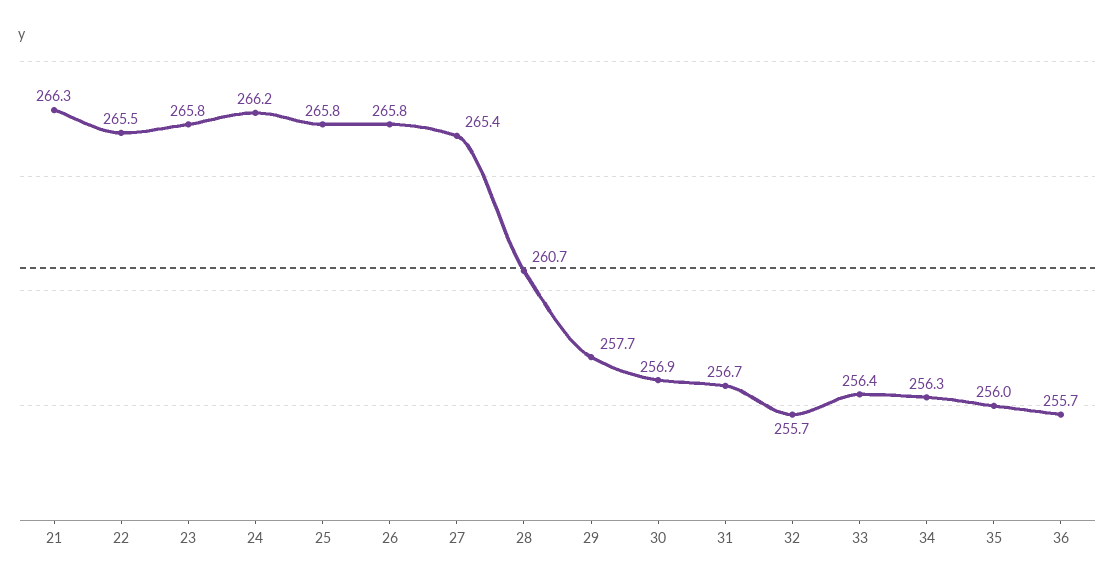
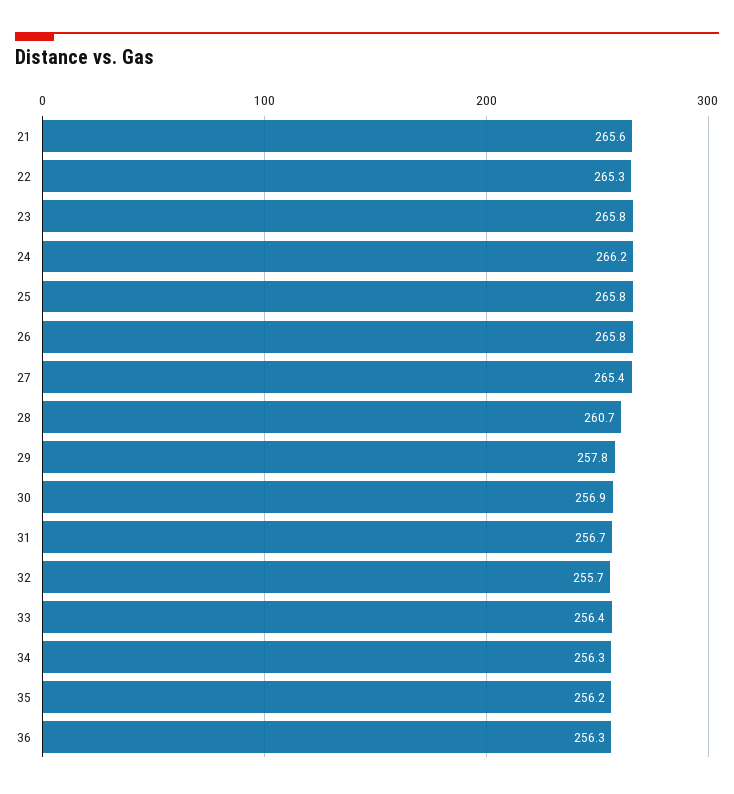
21: 266.3 -> 265.6
22: 265.5 -> 265.3
29: 257.7 -> 257.8
35: 256 -> 256.2
36: 255.7 -> 256.3

